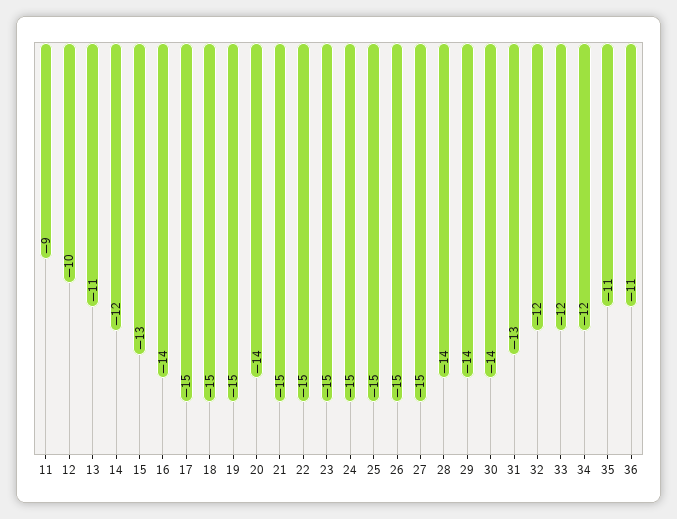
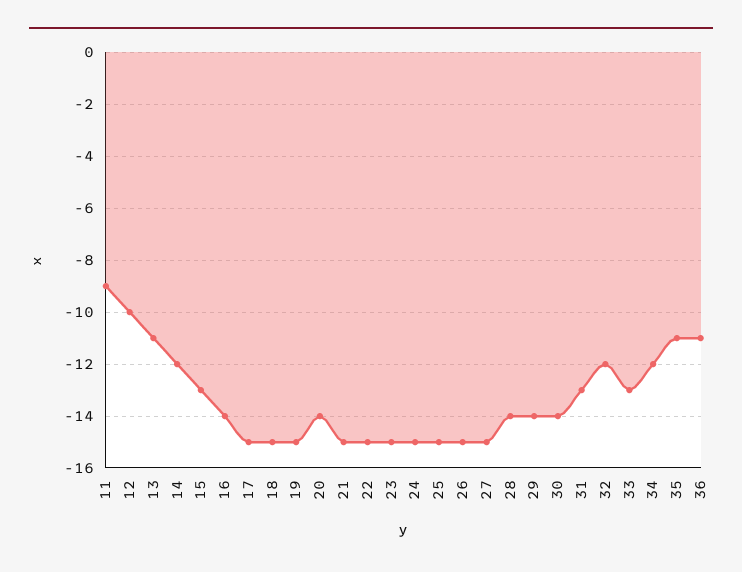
33: -12 -> -13

